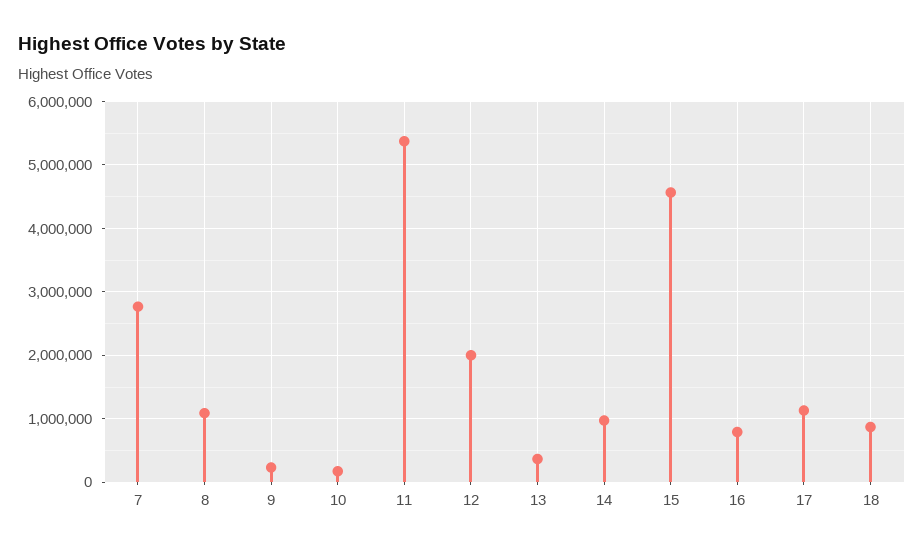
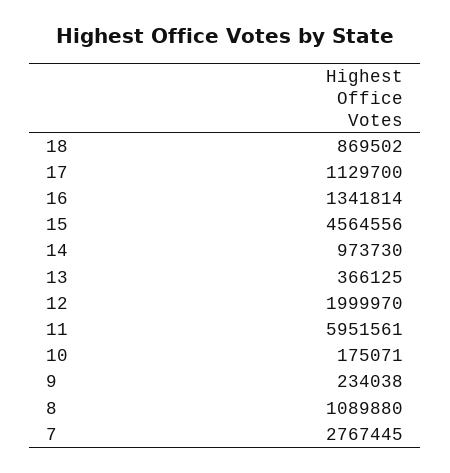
11: 5400000 -> 5951561
16: 800000 -> 1341814

